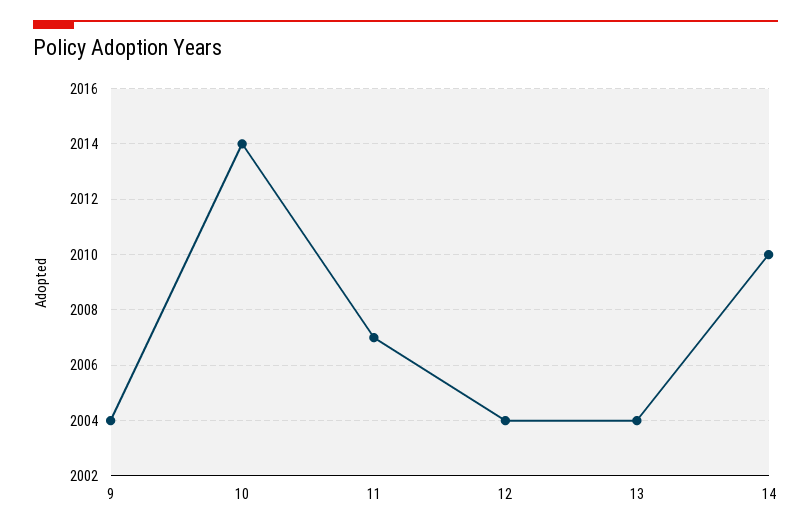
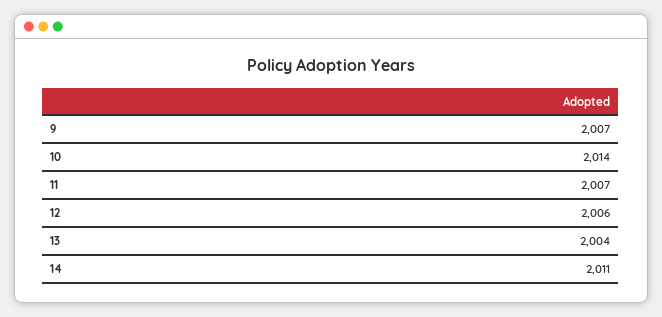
9: 2004 -> 2007
12: 2004 -> 2006
14: 2010 -> 2011

